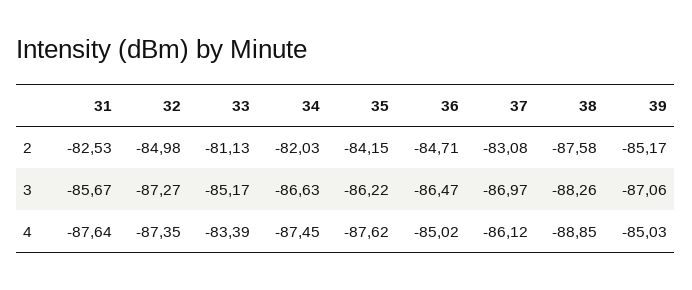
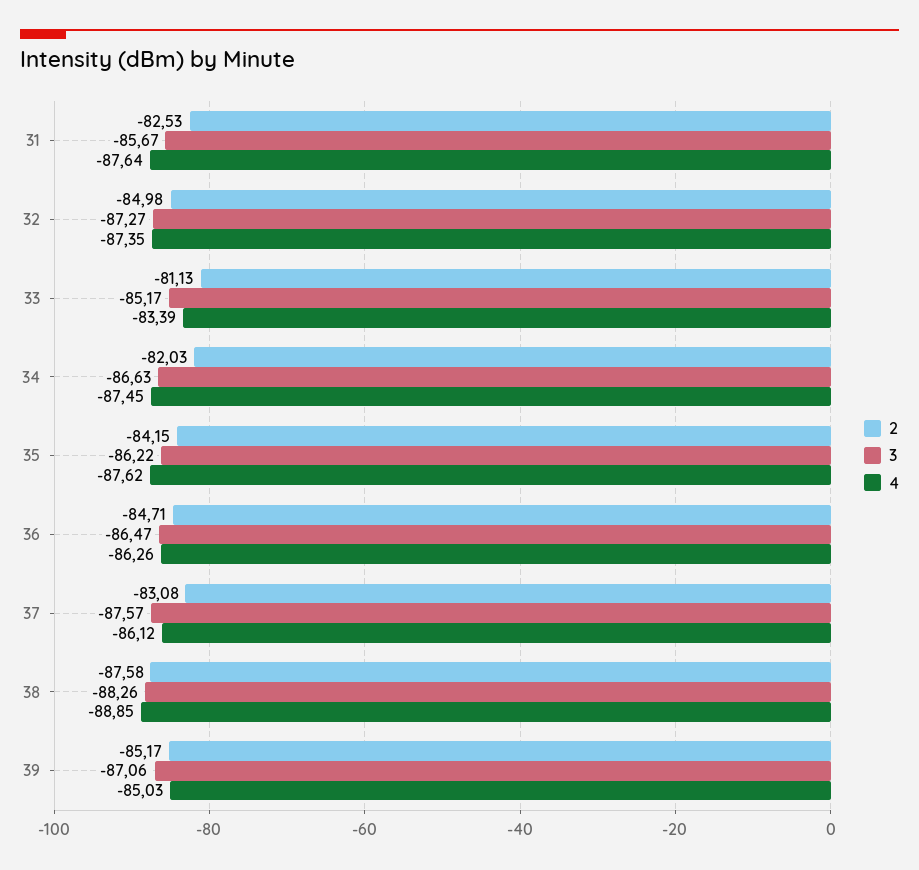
3, 37: -86.97 -> -87.57
4, 36: -85.02 -> -86.26

